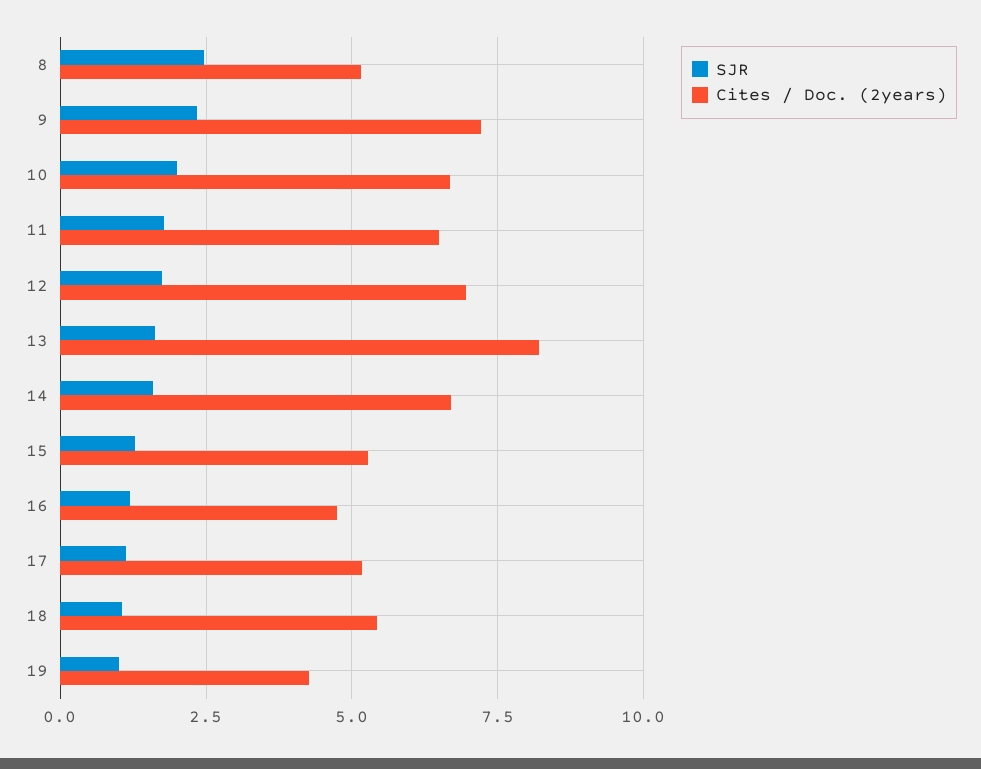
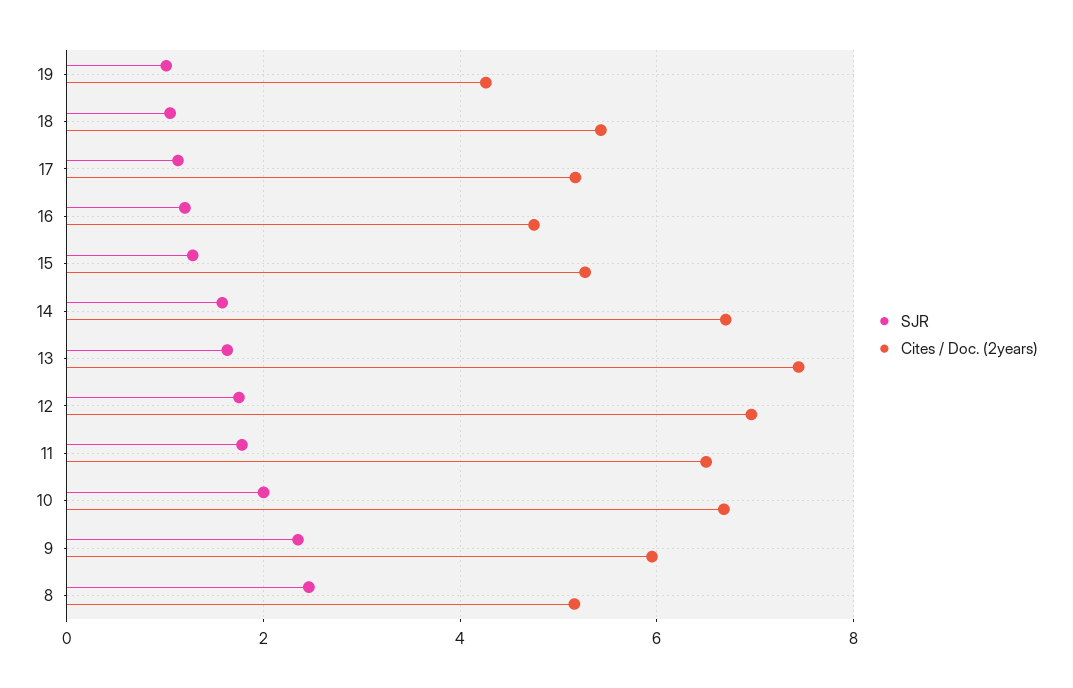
Cites / Doc. (2years), 9: 7.25 -> 6
Cites / Doc. (2years), 13: 8.25 -> 7.4

